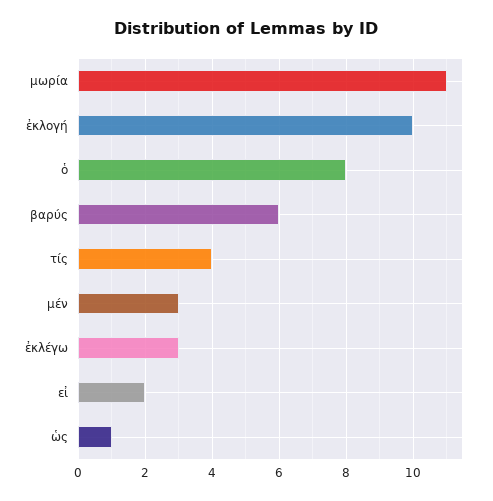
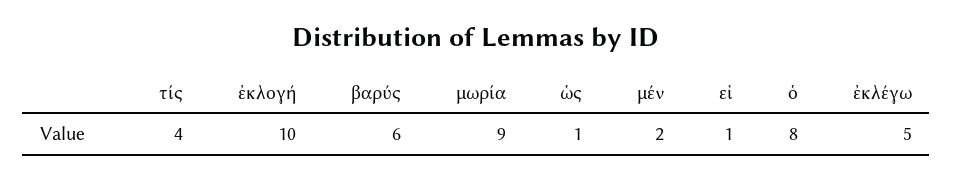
μωρία: 11 -> 9
μέν: 3 -> 2
ἐκλέγω: 3 -> 5
εἰ: 2 -> 1

